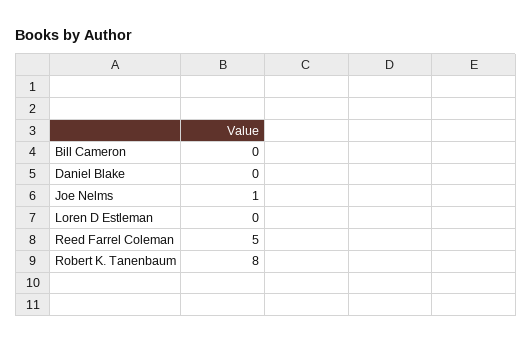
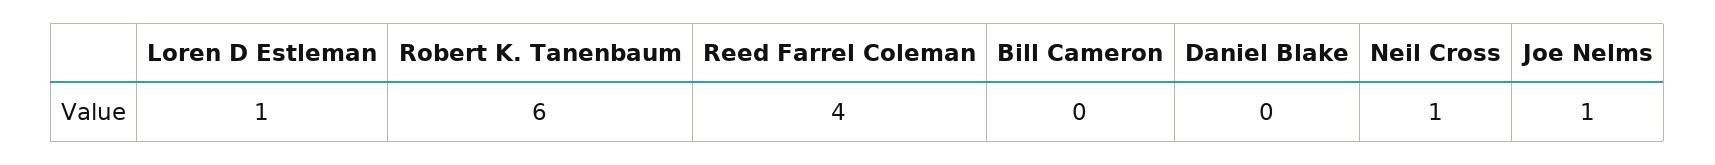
Loren D Estleman: 0 -> 1
Reed Farrel Coleman: 5 -> 4
Robert K. Tanenbaum: 8 -> 6
Neil Cross: none -> 1

